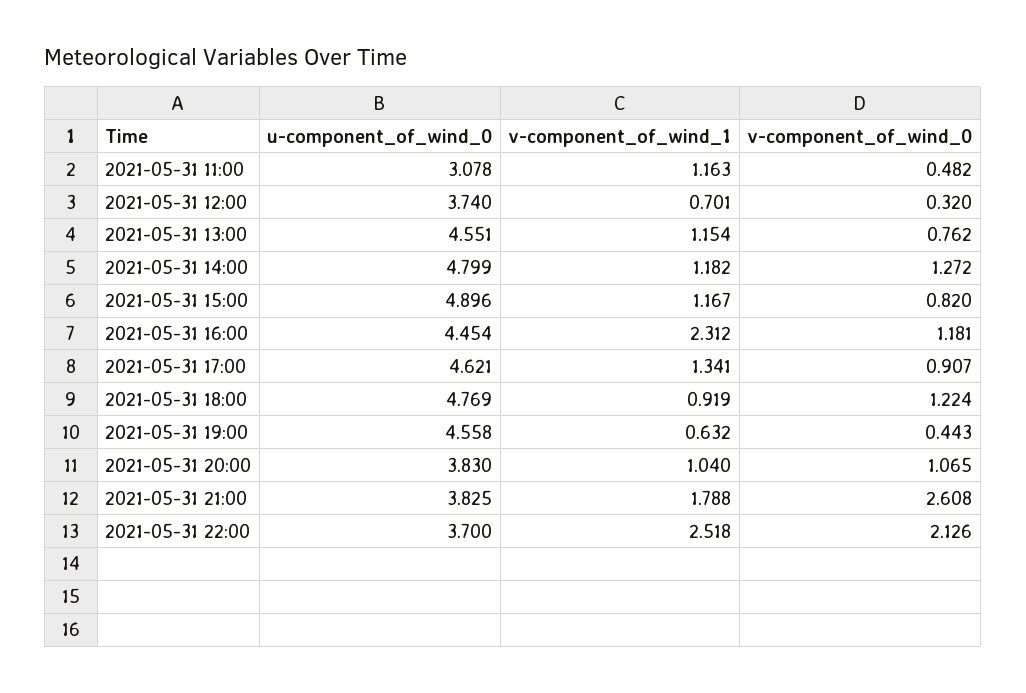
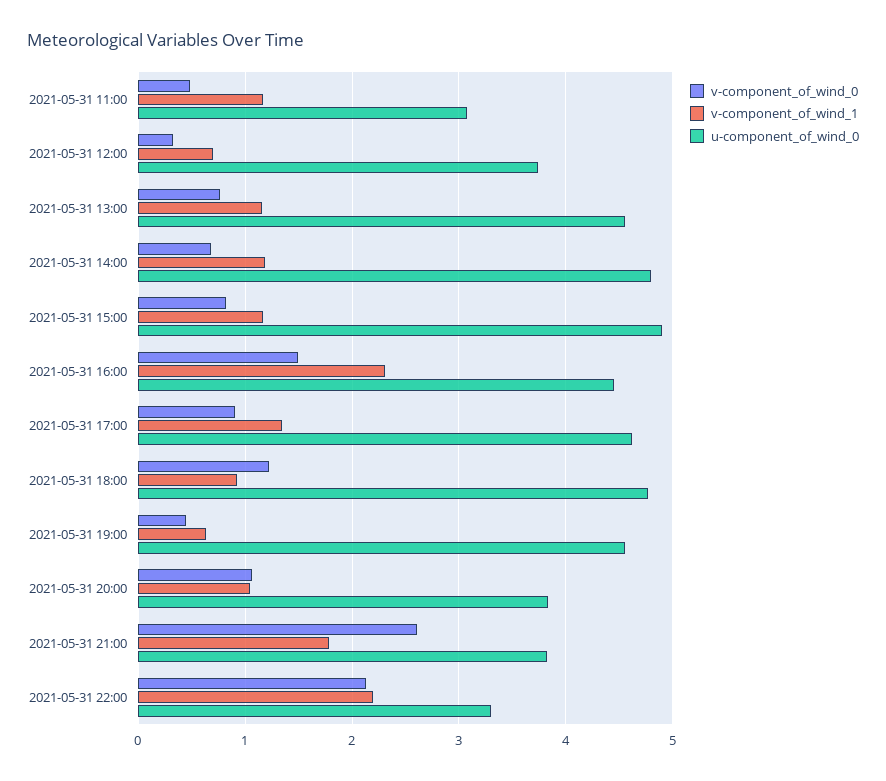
v-component_of_wind_0, 2021-05-31 14:00: 1.272 -> 0.7
v-component_of_wind_0, 2021-05-31 16:00: 1.181 -> 1.5
u-component_of_wind_0, 2021-05-31 22:00: 3.7 -> 3.3
v-component_of_wind_1, 2021-05-31 22:00: 2.518 -> 2.2

